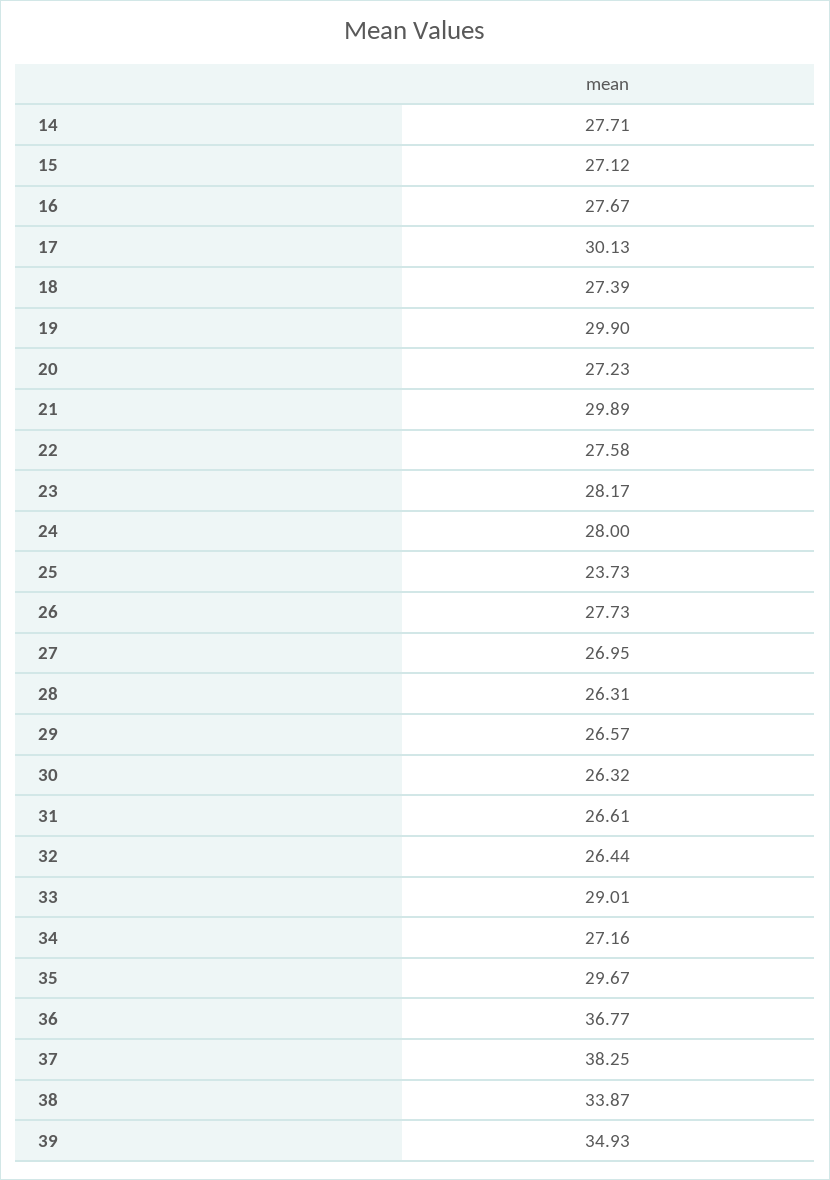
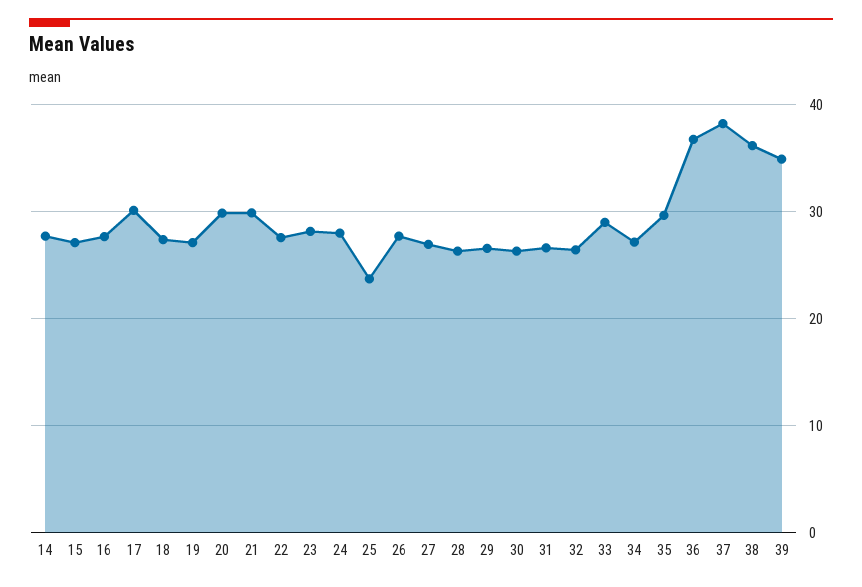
19: 29.9 -> 27
20: 27.23 -> 30
38: 33.87 -> 36

